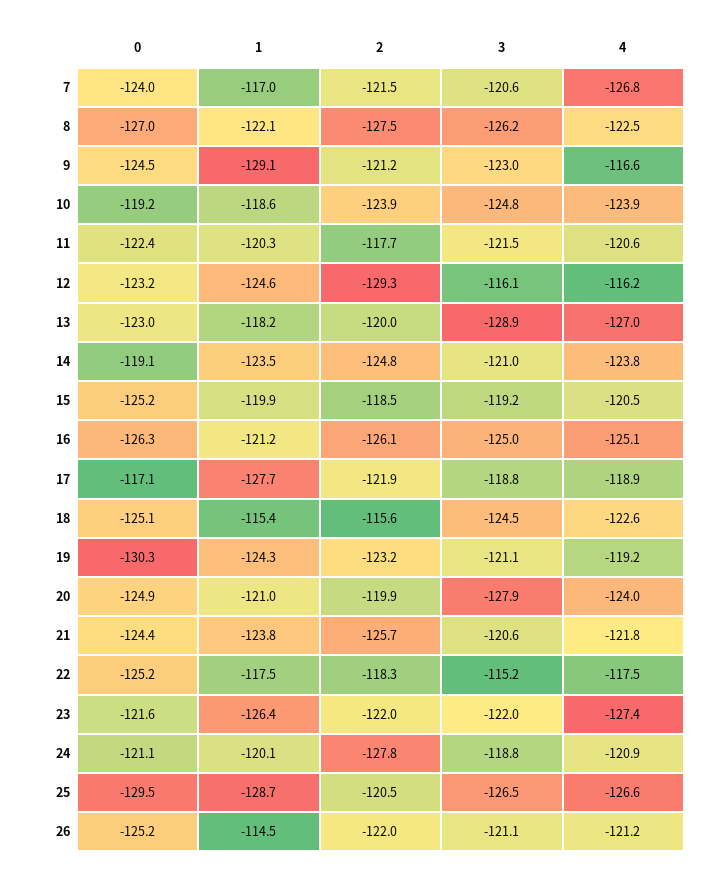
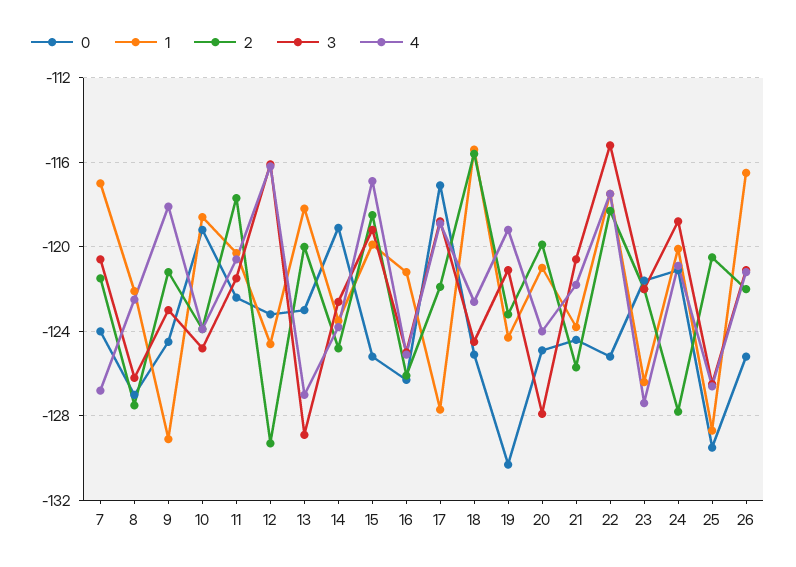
4, 9: -116.6 -> -118
3, 14: -121 -> -122.5
4, 15: -120.5 -> -117
1, 26: -114.5 -> -116.5

